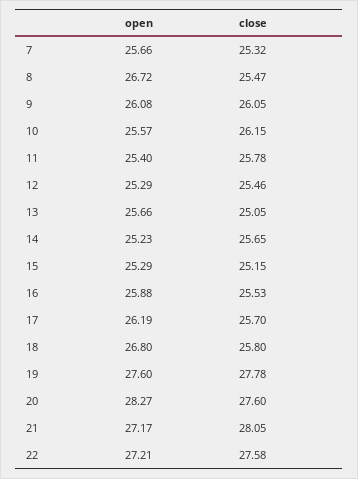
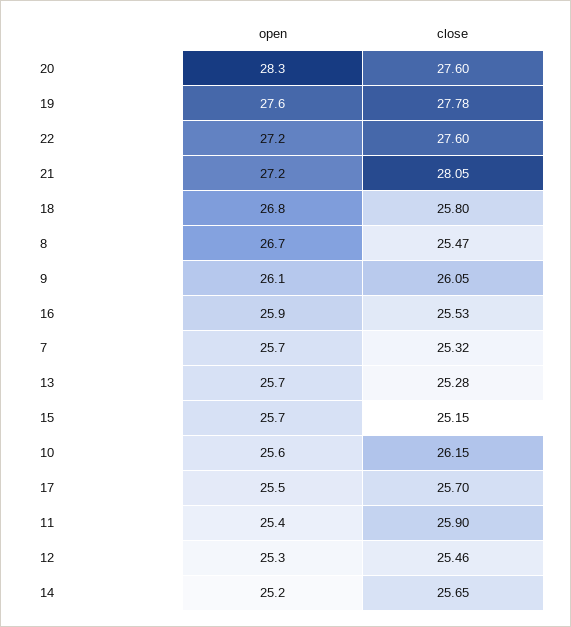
close, 11: 25.78 -> 25.9
close, 13: 25.05 -> 25.28
open, 15: 25.29 -> 25.7
open, 17: 26.19 -> 25.5
close, 22: 27.58 -> 27.6

